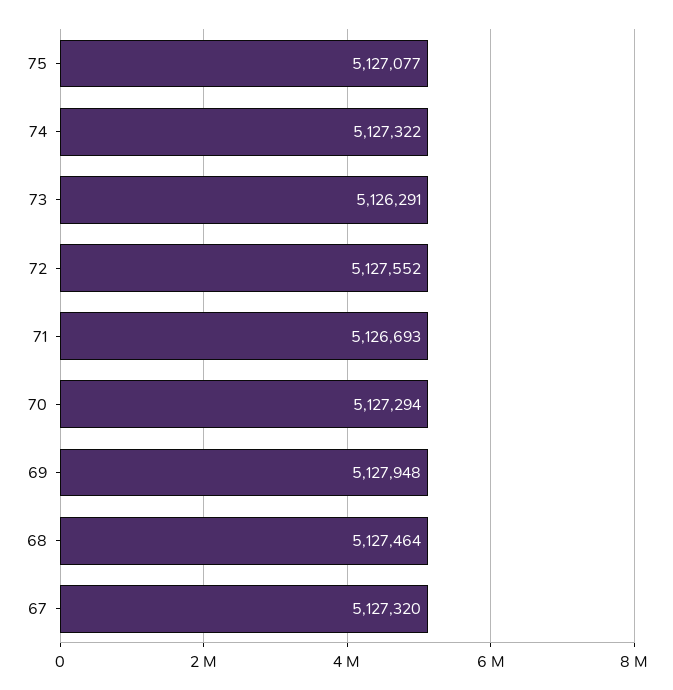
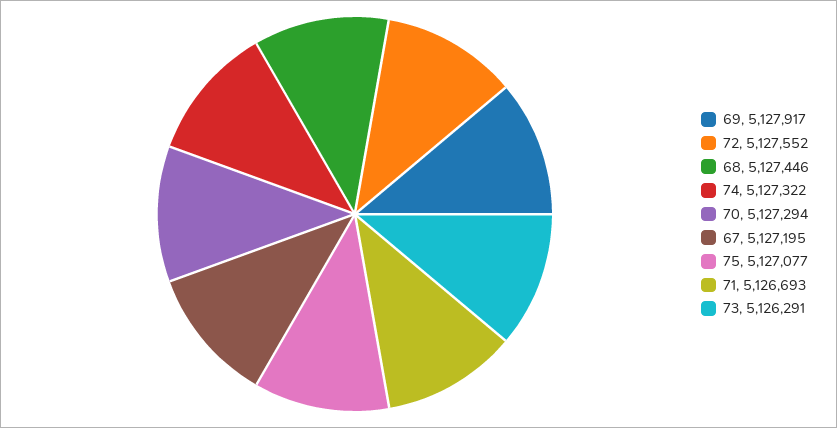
69: 5127948 -> 5127917
68: 5127464 -> 5127446
67: 5127320 -> 5127195

